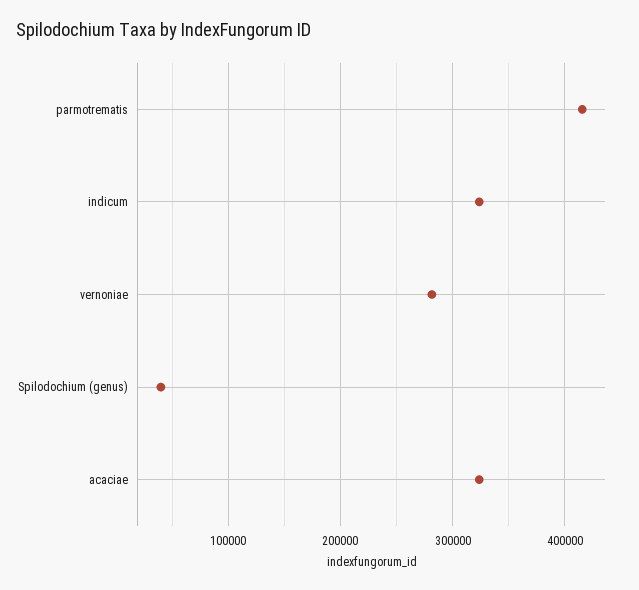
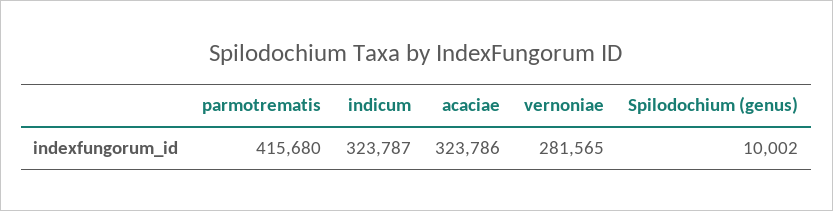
Spilodochium (genus): 40000 -> 10002

